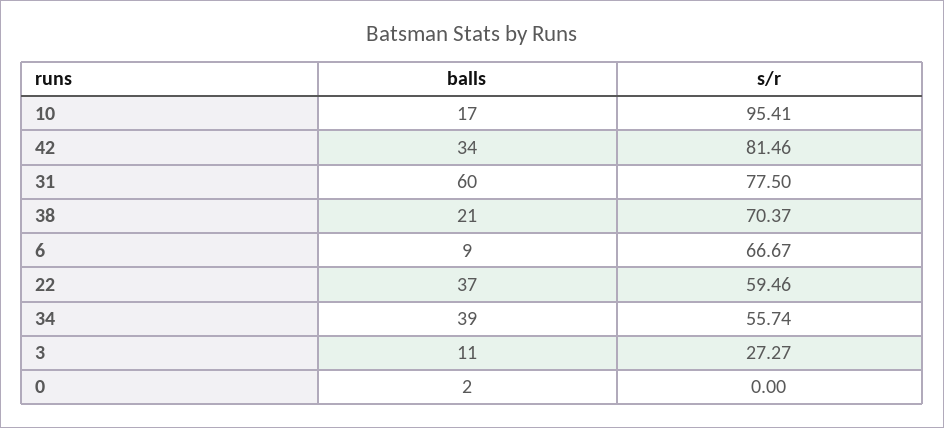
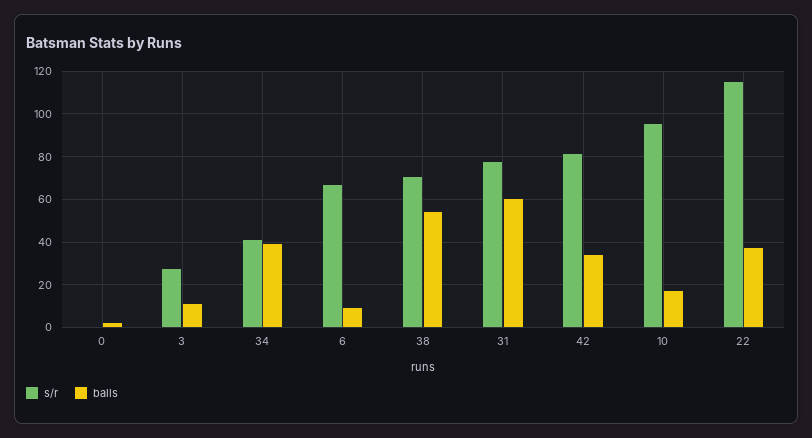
balls, 38: 21 -> 55
s/r, 22: 59.46 -> 115
s/r, 34: 55.74 -> 40

